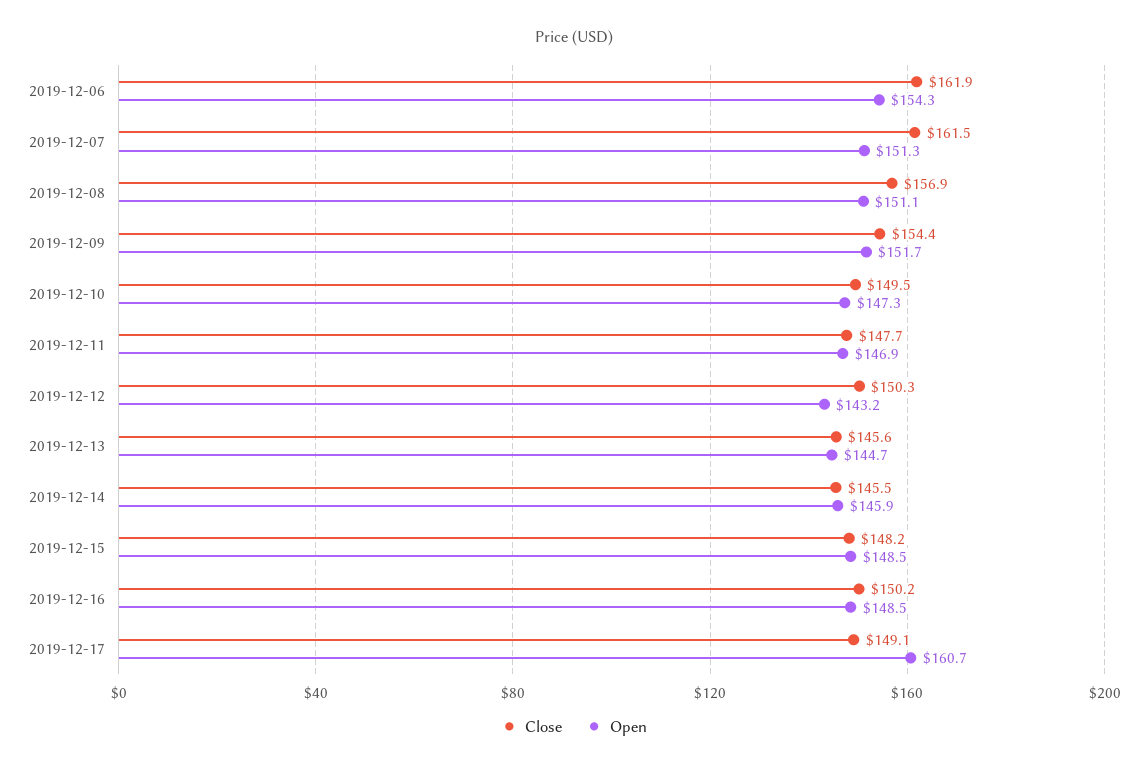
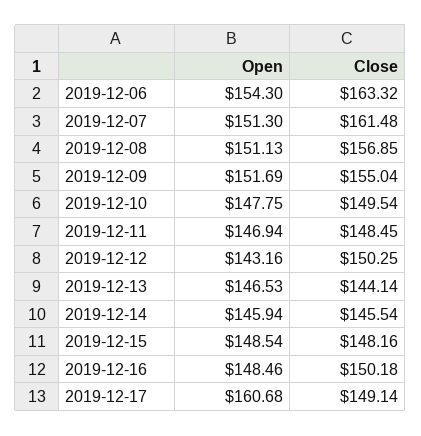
Close, 2019-12-06: 161.9 -> 163.32
Close, 2019-12-09: 154.4 -> 155.04
Open, 2019-12-10: 147.3 -> 147.75
Close, 2019-12-11: 147.7 -> 148.45
Close, 2019-12-13: 145.6 -> 144.14
Open, 2019-12-13: 144.7 -> 146.53

